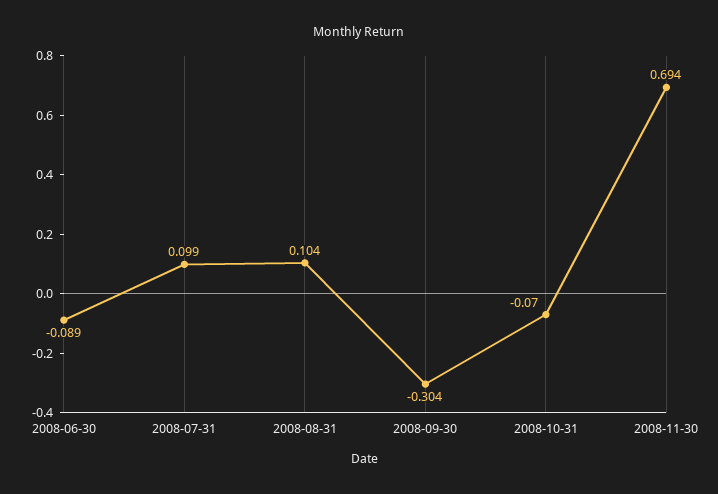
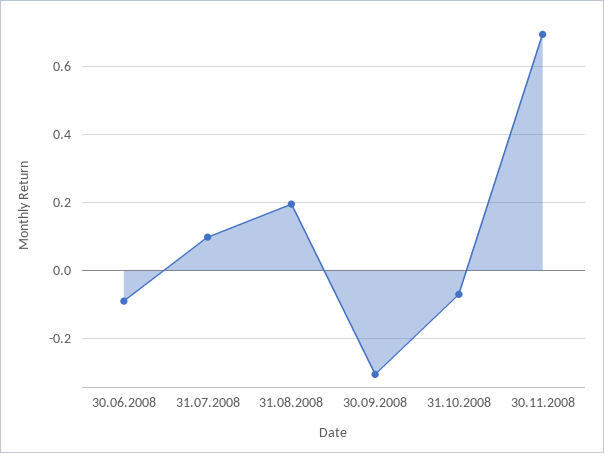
2008-08-31: 0.104 -> 0.2

